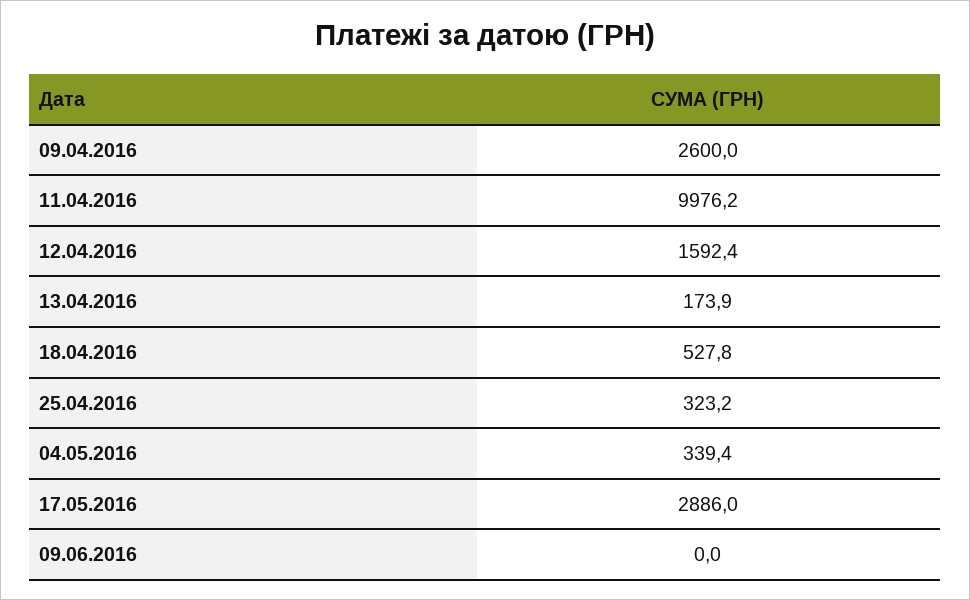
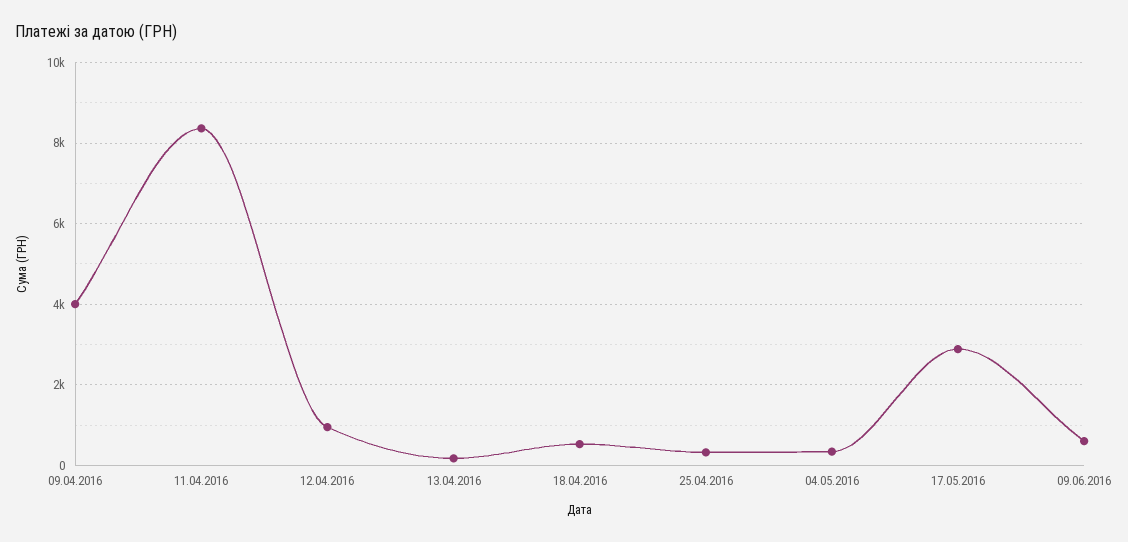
09.04.2016: 2600 -> 4000
11.04.2016: 9976.2 -> 8400
12.04.2016: 1592.4 -> 1000
09.06.2016: 0 -> 600

